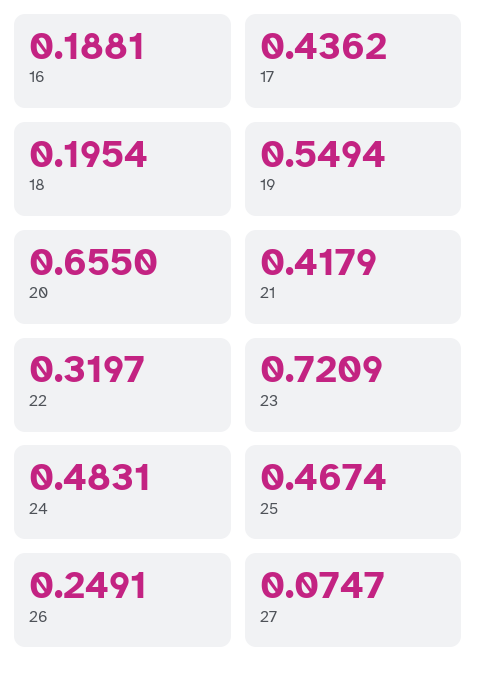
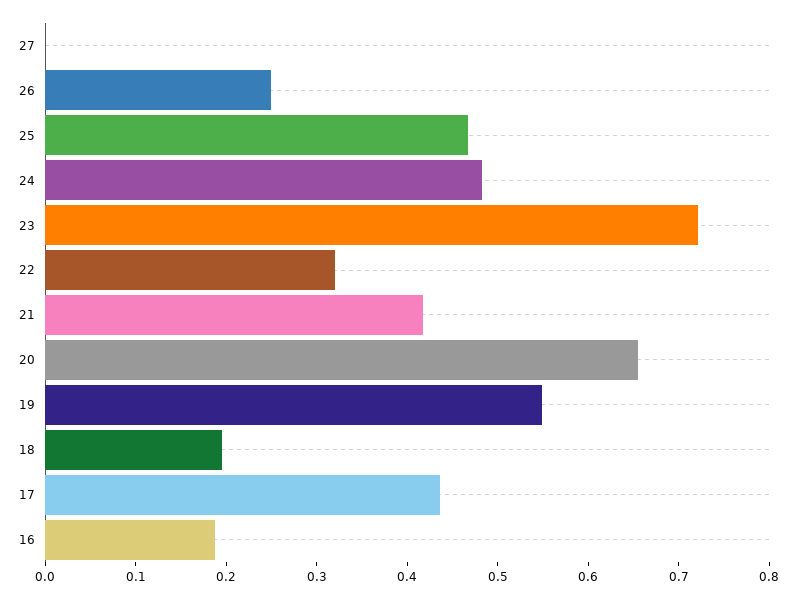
27: 0.0747 -> 0

